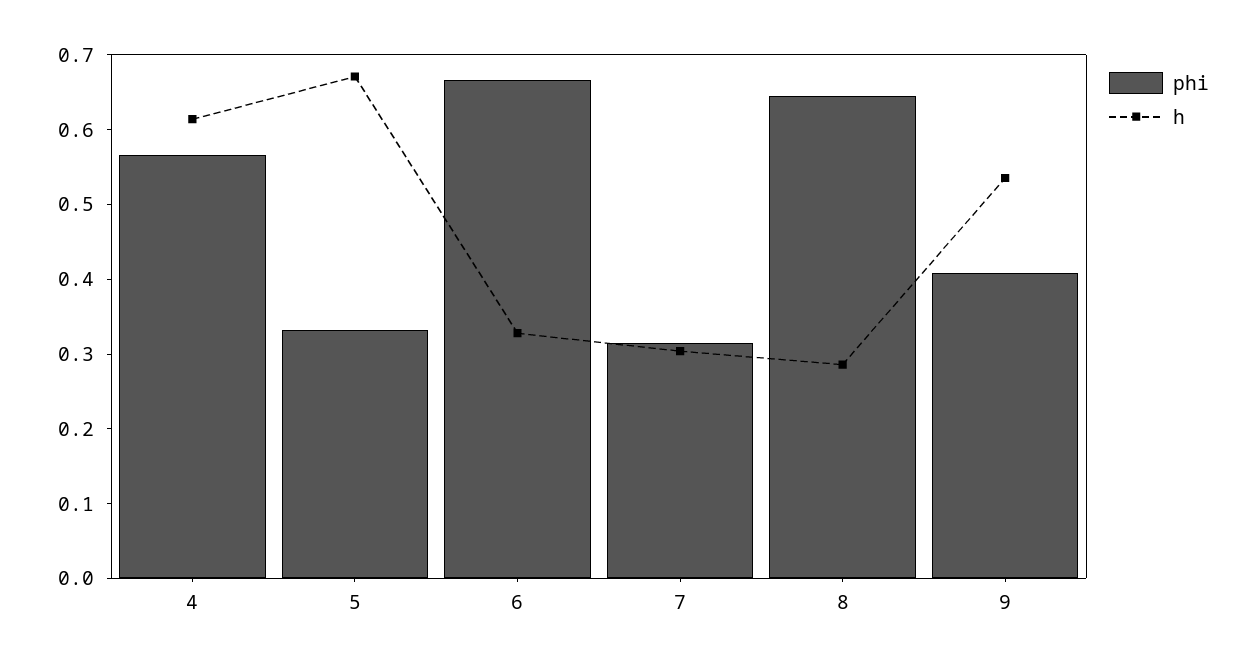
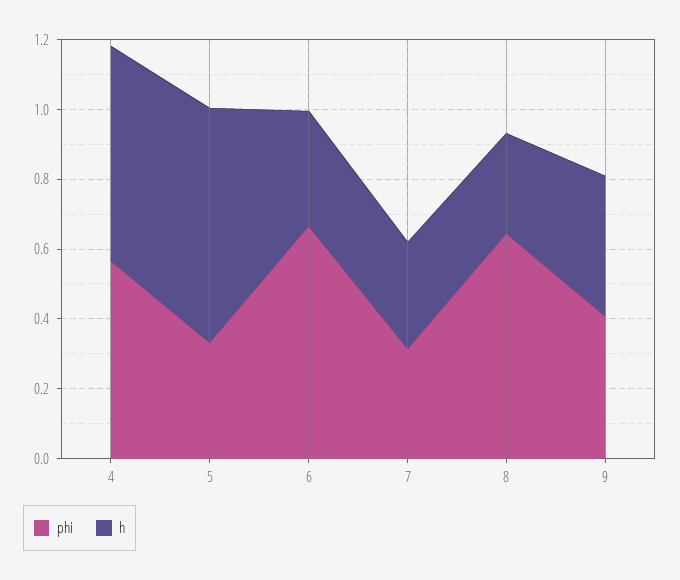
h, 9: 0.54 -> 0.4

